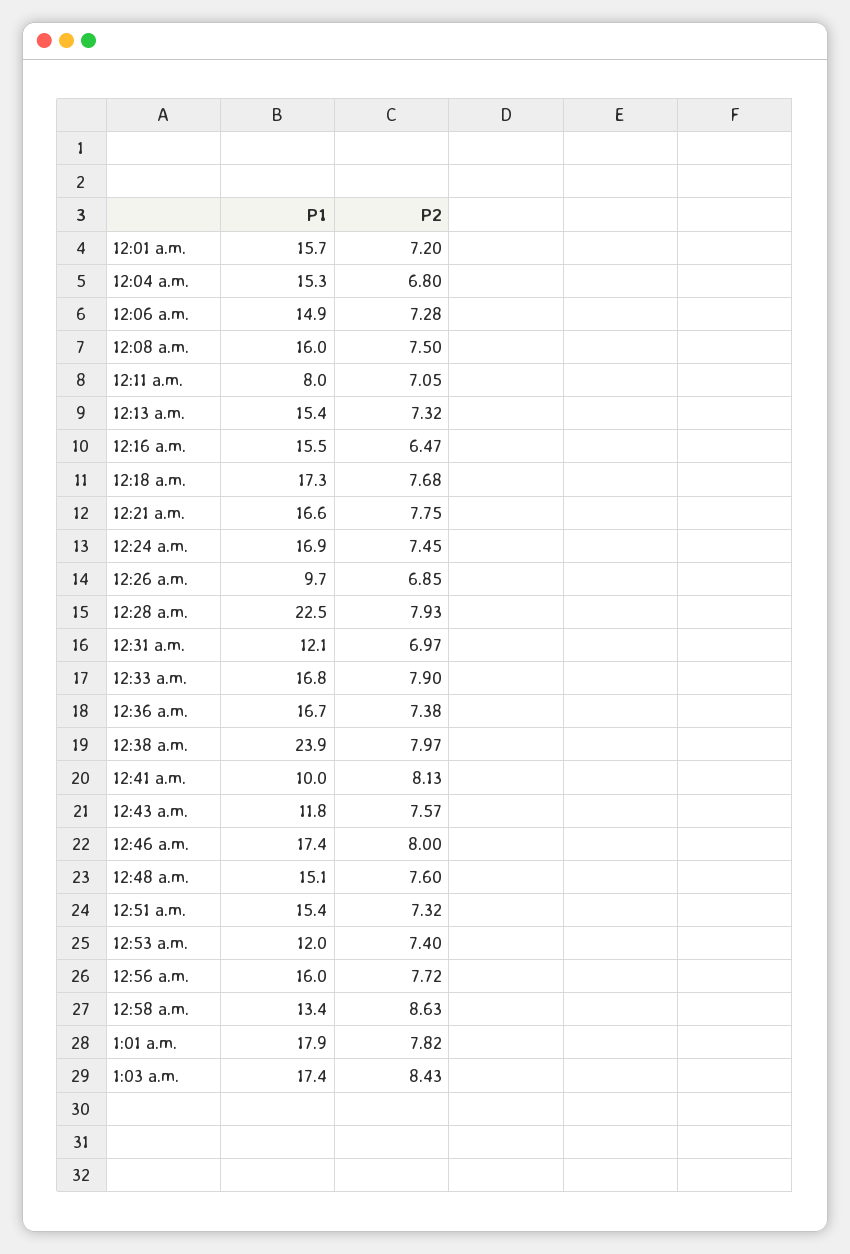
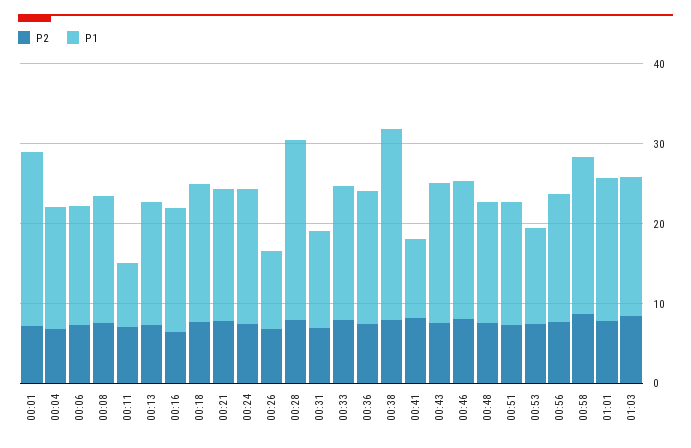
P1, 12:01 a.m.: 15.7 -> 22
P1, 12:43 a.m.: 11.8 -> 18
P1, 12:58 a.m.: 13.4 -> 20

